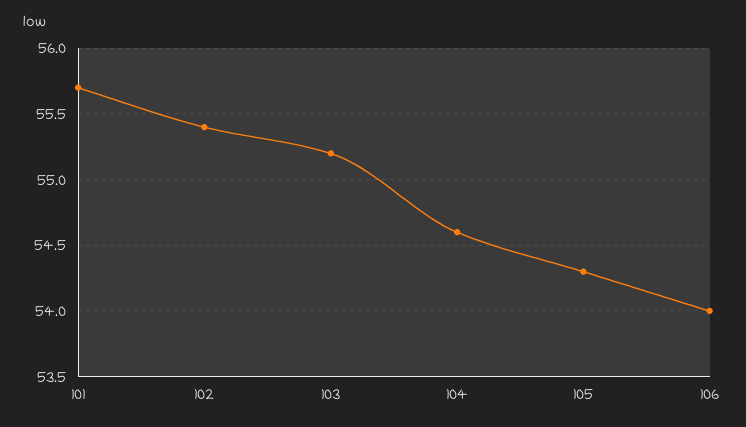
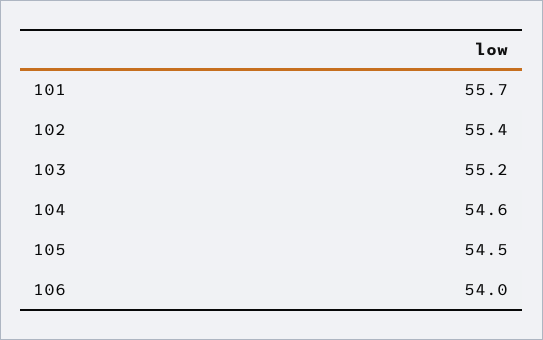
105: 54.3 -> 54.5

